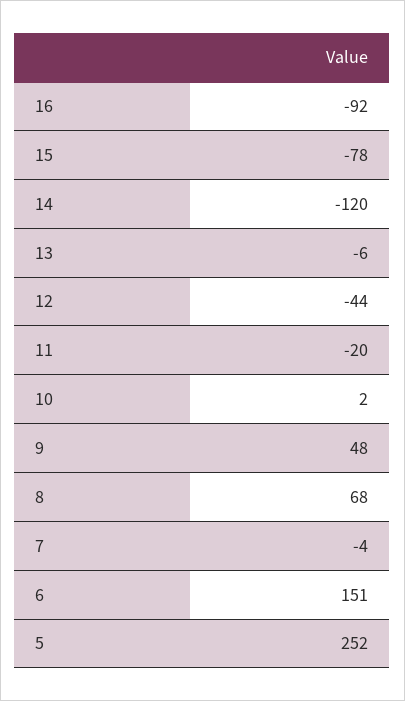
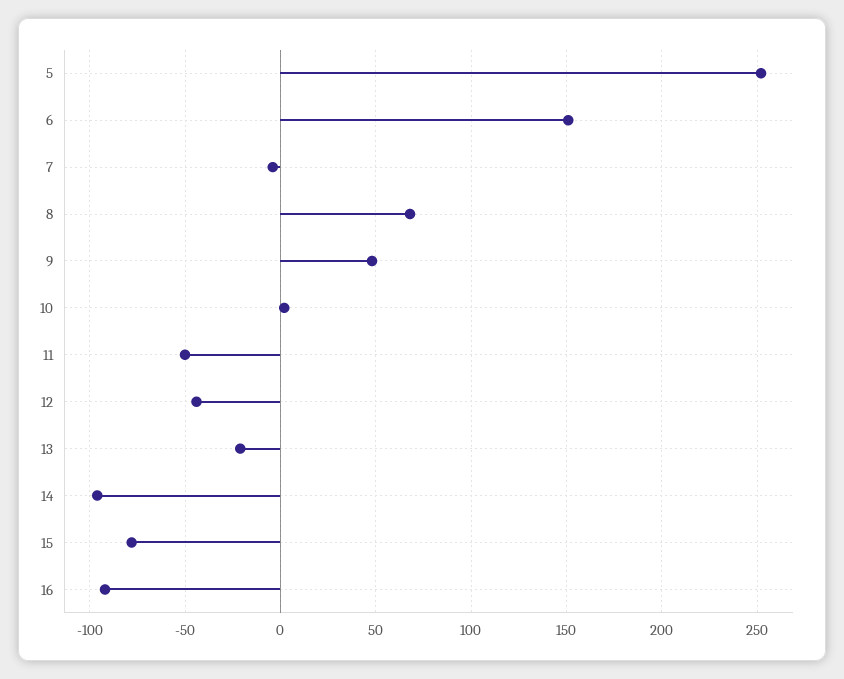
14: -120 -> -95
13: -6 -> -20
11: -20 -> -50

